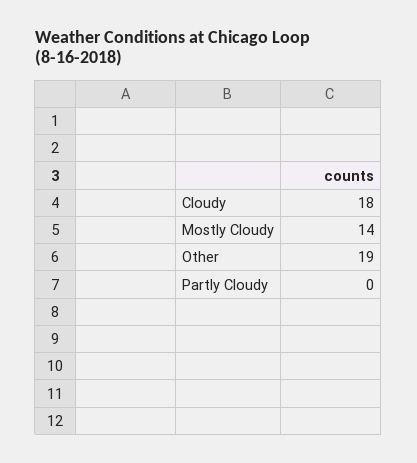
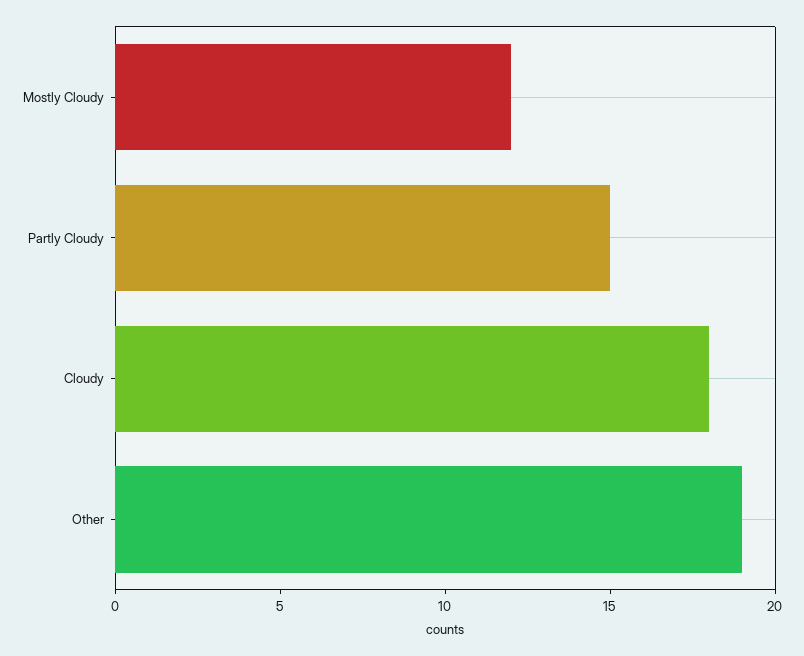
Mostly Cloudy: 14 -> 12
Partly Cloudy: 0 -> 15

